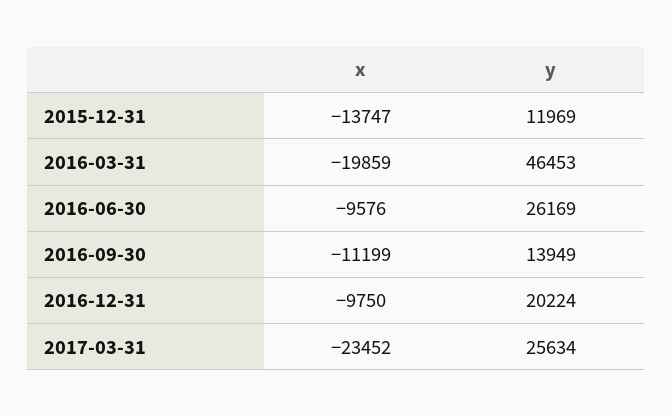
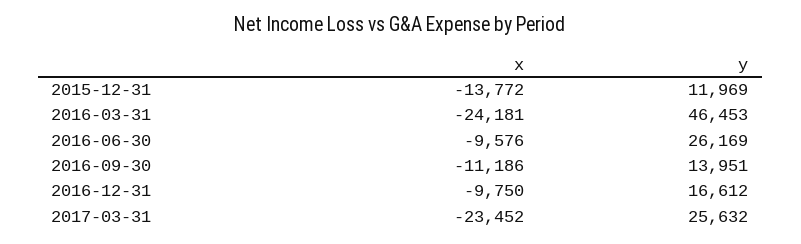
x, 2015-12-31: -13747 -> -13772
x, 2016-03-31: -19859 -> -24181
x, 2016-09-30: -11199 -> -11186
y, 2016-09-30: 13949 -> 13951
y, 2016-12-31: 20224 -> 16612
y, 2017-03-31: 25634 -> 25632

